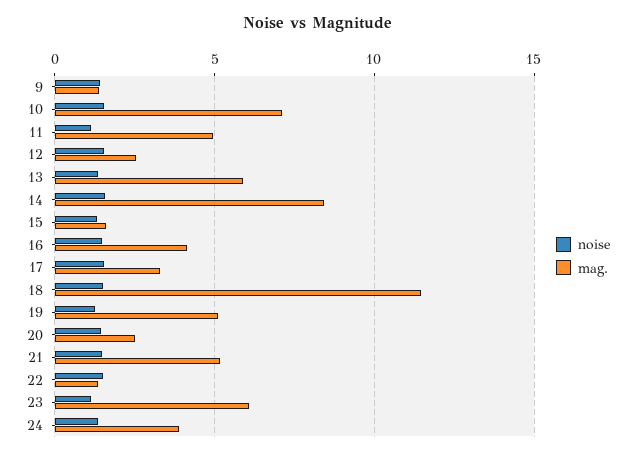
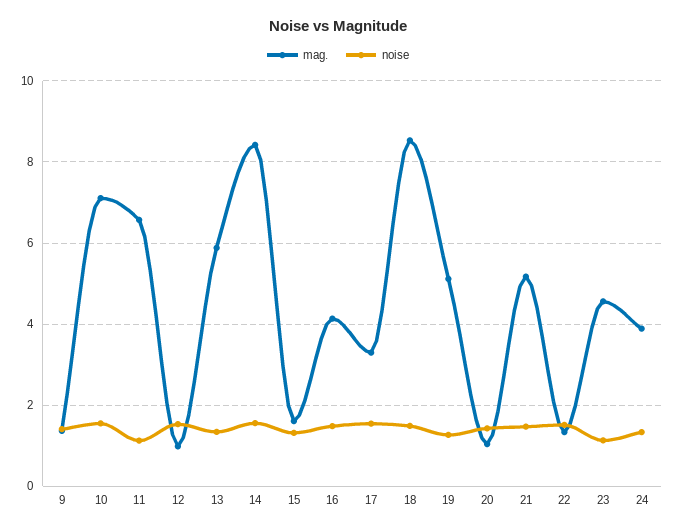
mag., 11: 5 -> 6.6
mag., 12: 2.5 -> 1
mag., 18: 11.5 -> 8.6
mag., 20: 2.5 -> 1
mag., 23: 6 -> 4.6

